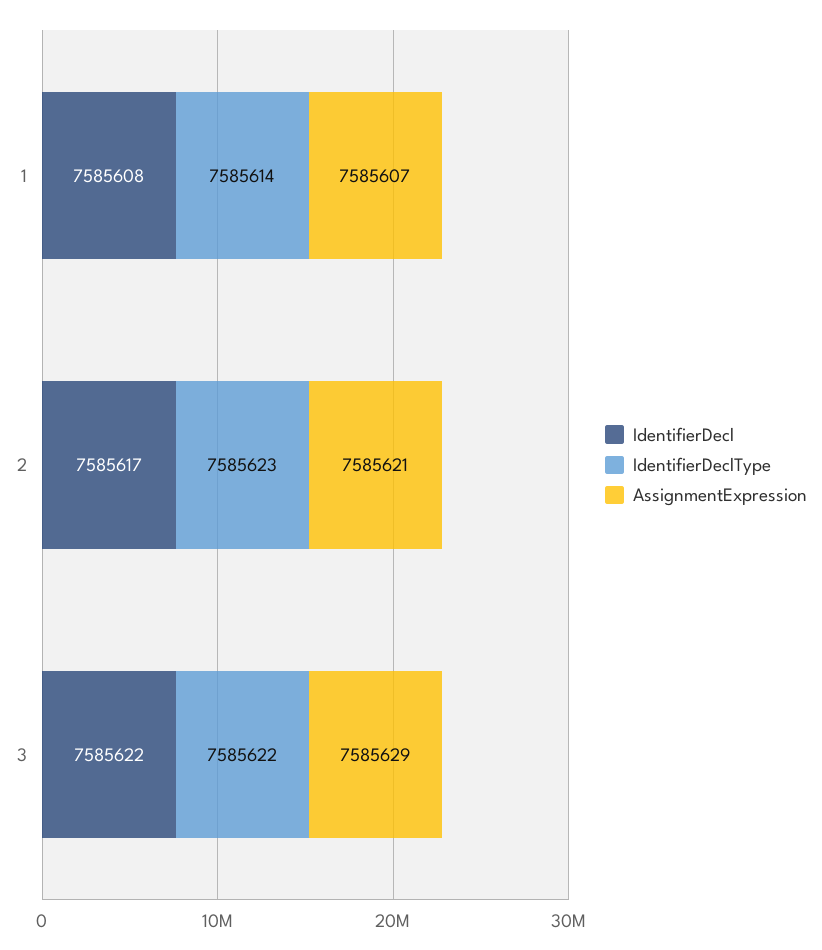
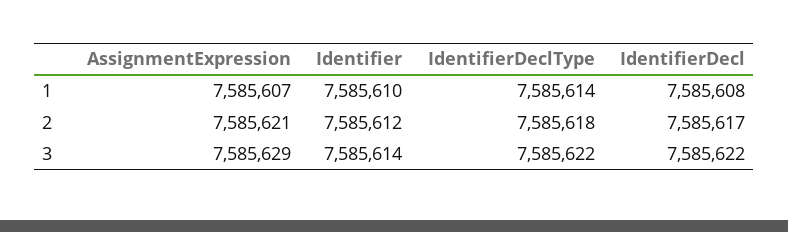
IdentifierDeclType, 2: 7585623 -> 7585618
Identifier, 1: none -> 7585610
Identifier, 2: none -> 7585612
Identifier, 3: none -> 7585614

